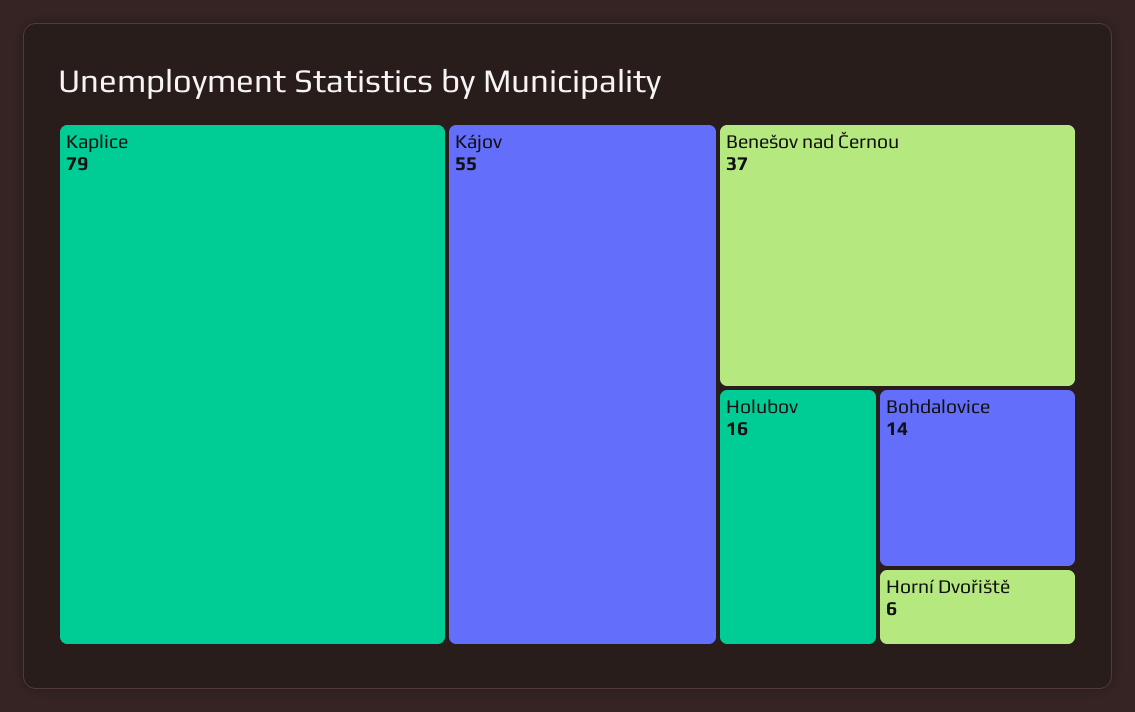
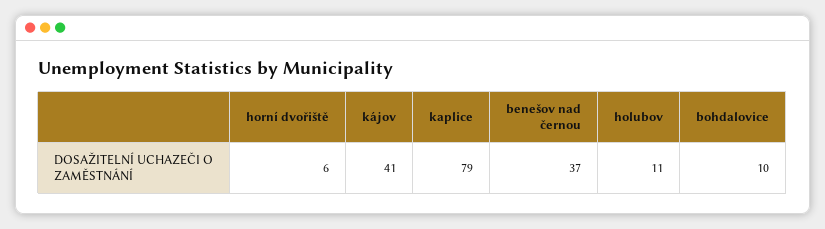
Kájov: 55 -> 41
Holubov: 16 -> 11
Bohdalovice: 14 -> 10

